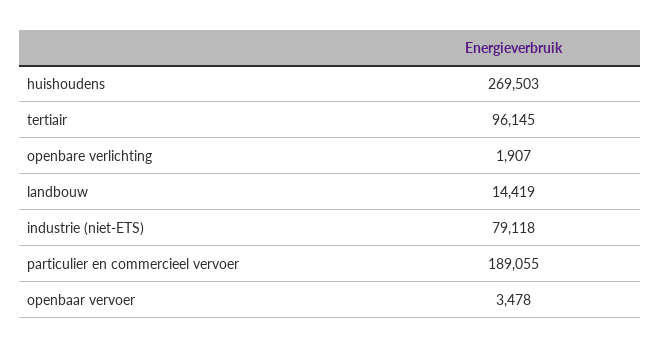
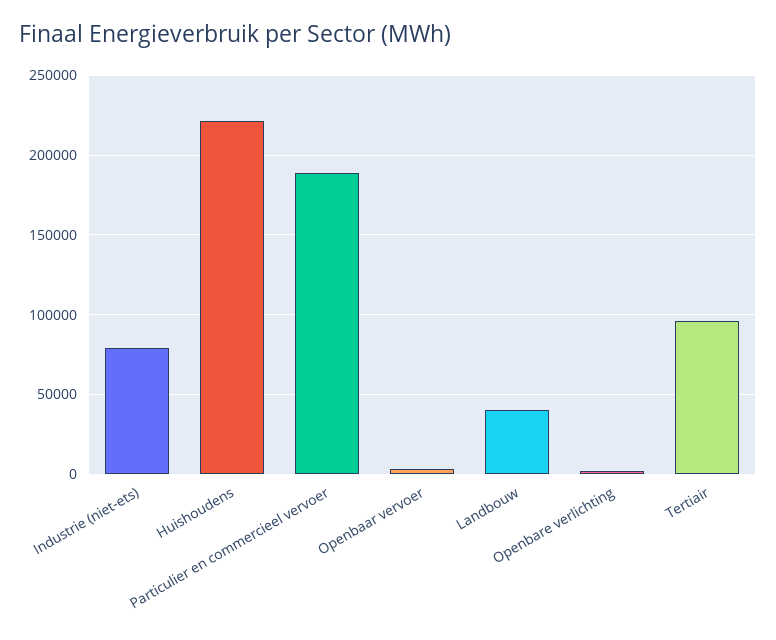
huishoudens: 269503 -> 220000
landbouw: 14419 -> 40000

